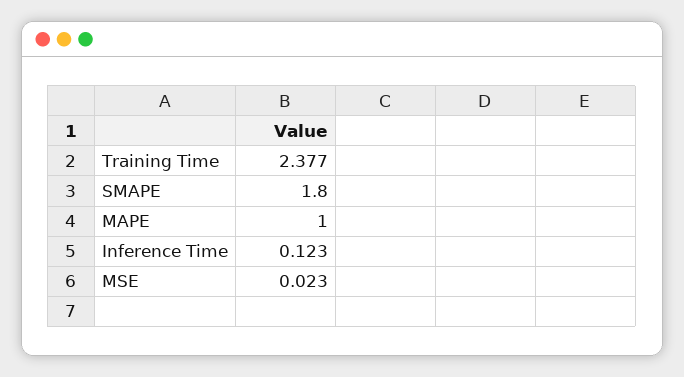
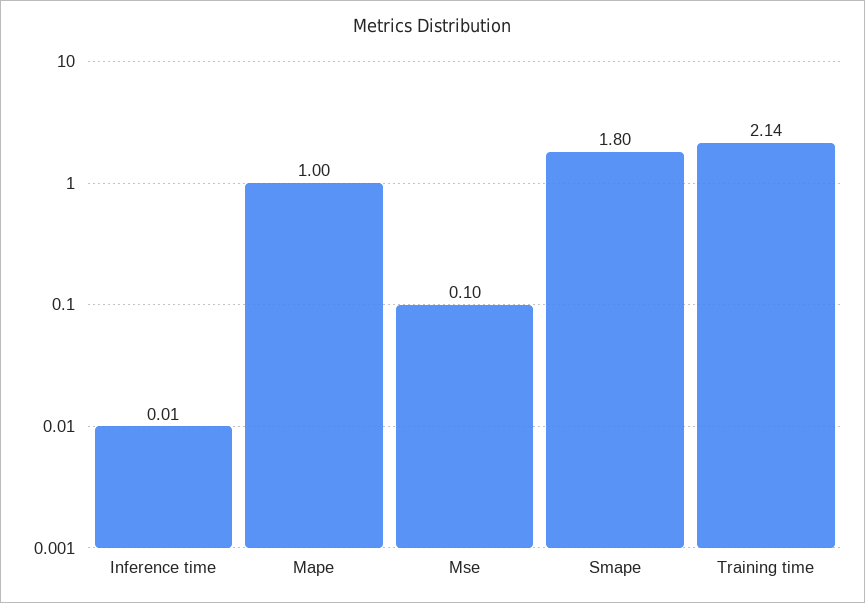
Training Time: 2.377 -> 2.14
Inference Time: 0.123 -> 0.01
MSE: 0.023 -> 0.1

